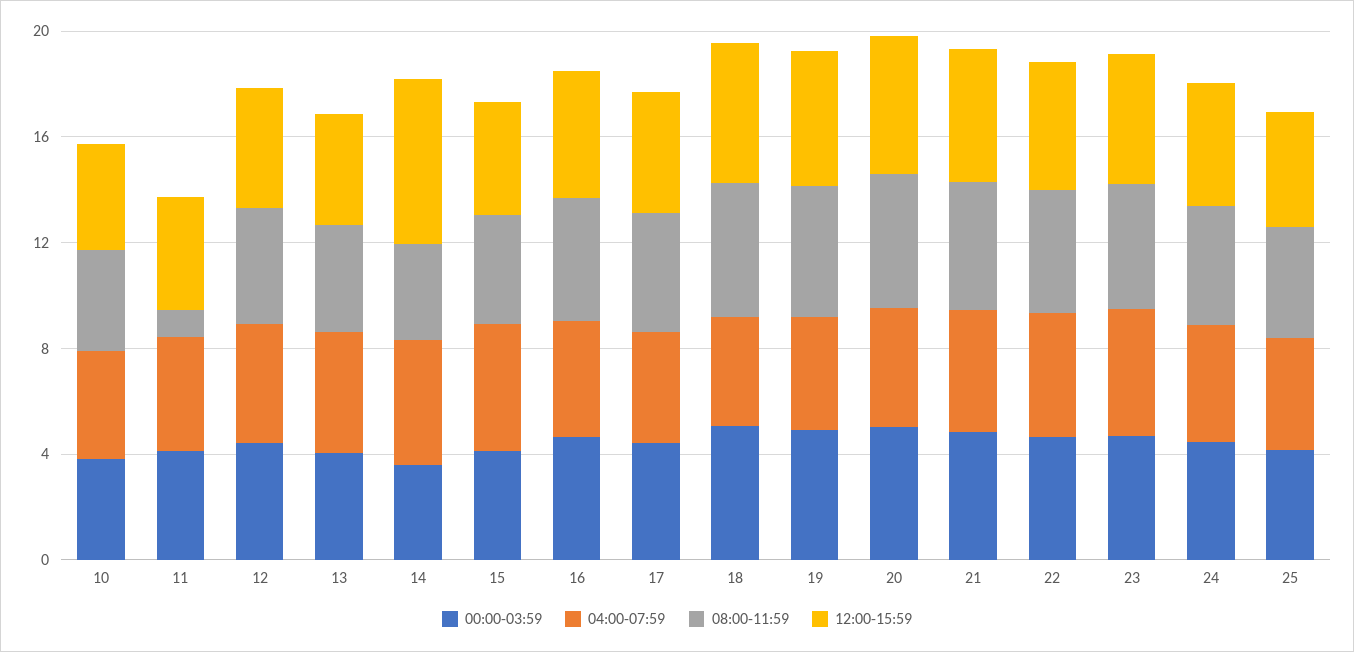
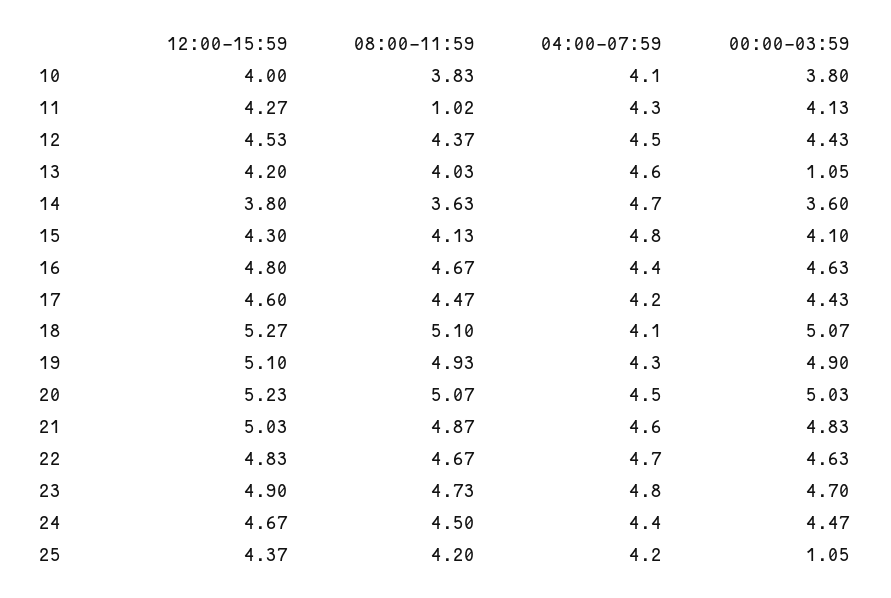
00:00-03:59, 13: 4 -> 1.05
12:00-15:59, 14: 6 -> 3.8
00:00-03:59, 25: 4 -> 1.05

